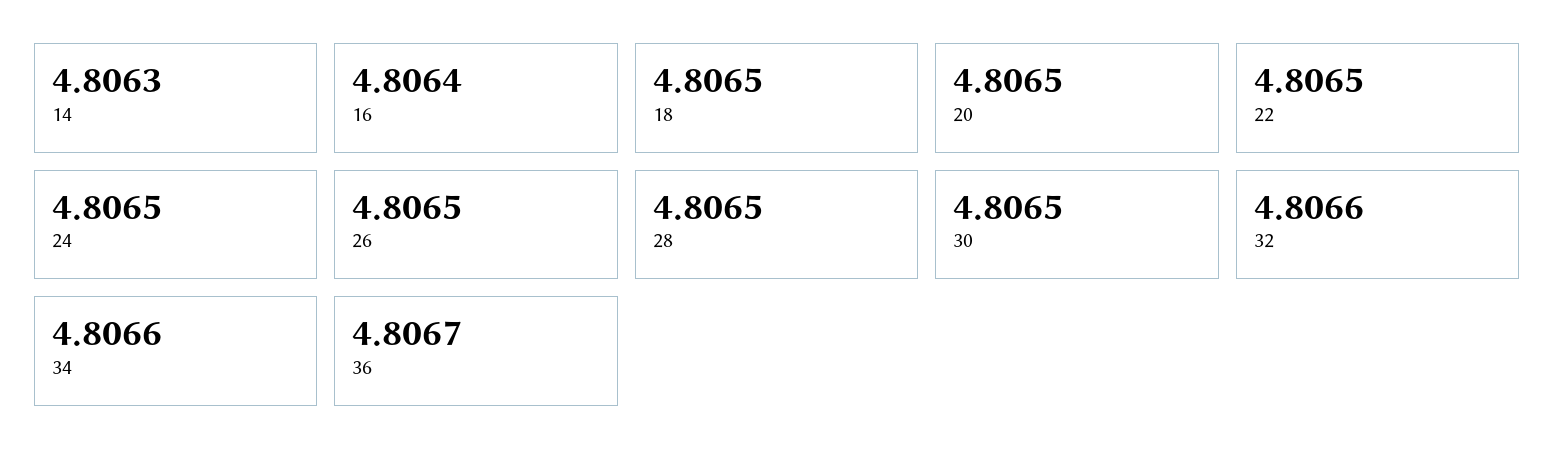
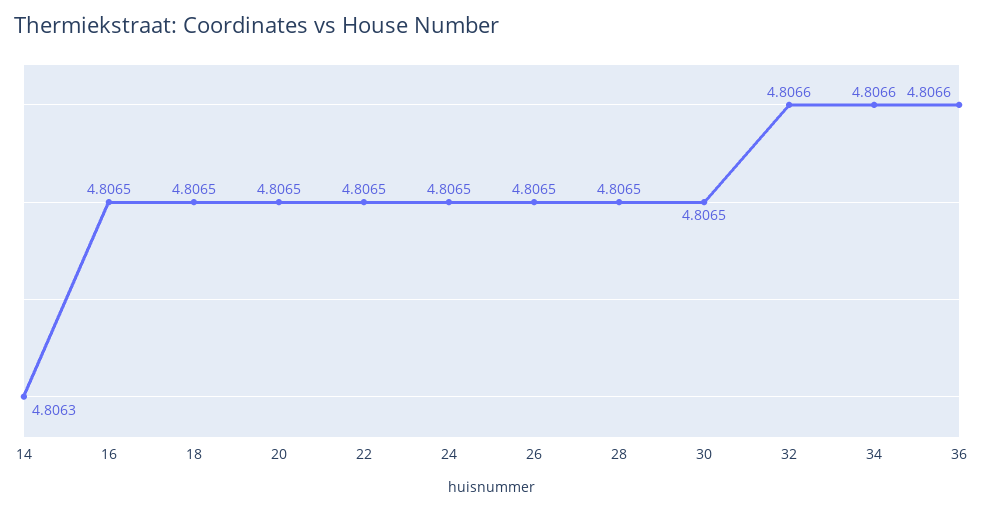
16: 4.8064 -> 4.8065
36: 4.8067 -> 4.8066

